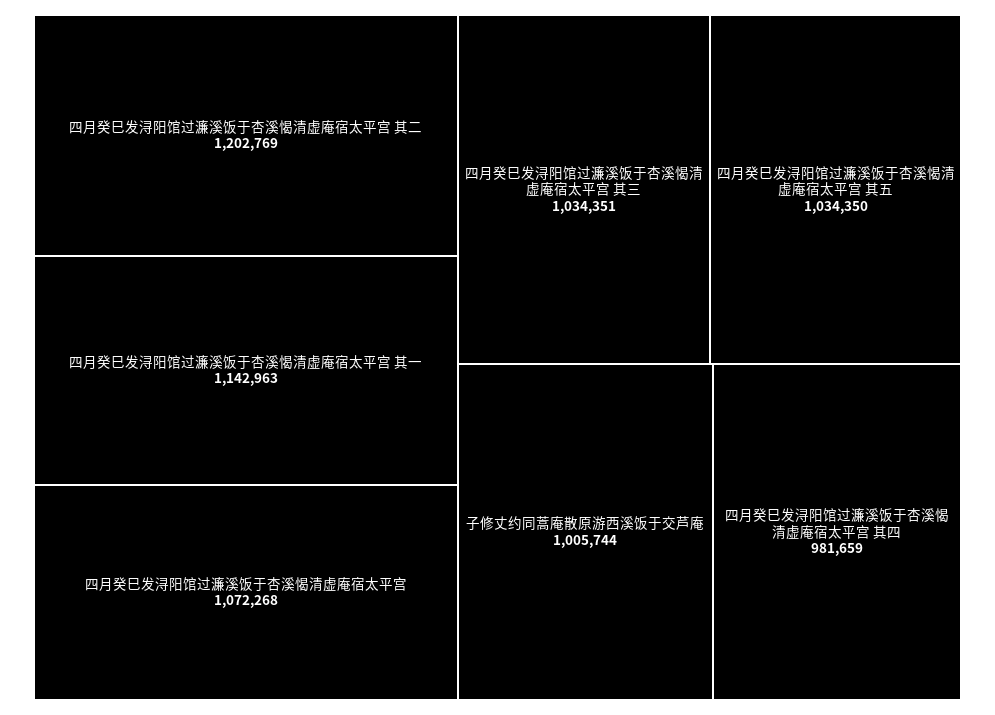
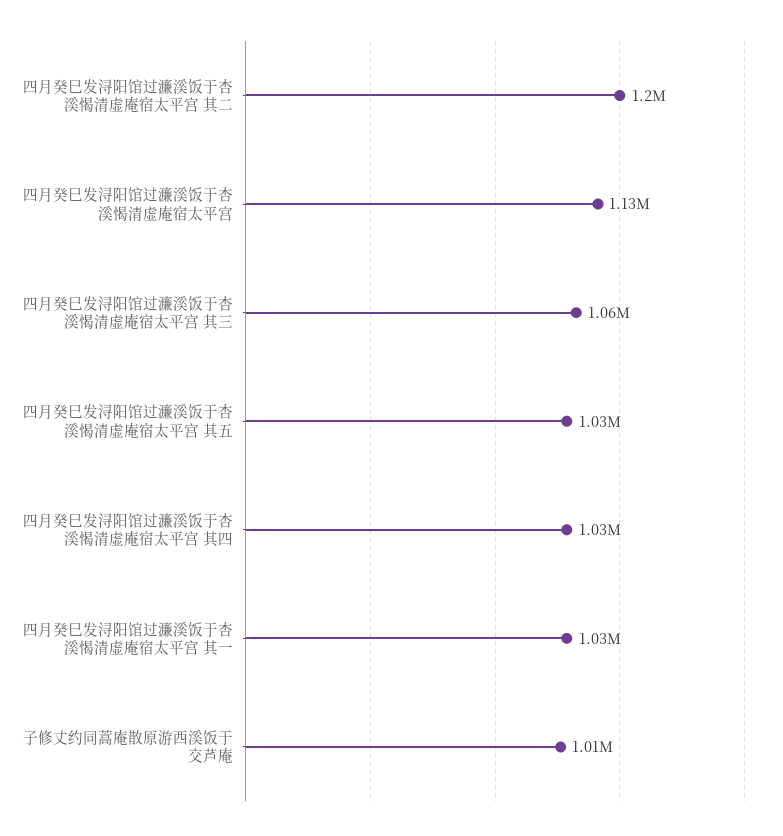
四月癸巳发浔阳馆过濂溪饭于杏溪愒清虚庵宿太平宫 其一: 1142963 -> 1030000
四月癸巳发浔阳馆过濂溪饭于杏溪愒清虚庵宿太平宫: 1072268 -> 1130000
四月癸巳发浔阳馆过濂溪饭于杏溪愒清虚庵宿太平宫 其三: 1034351 -> 1060000
四月癸巳发浔阳馆过濂溪饭于杏溪愒清虚庵宿太平宫 其四: 981659 -> 1030000

